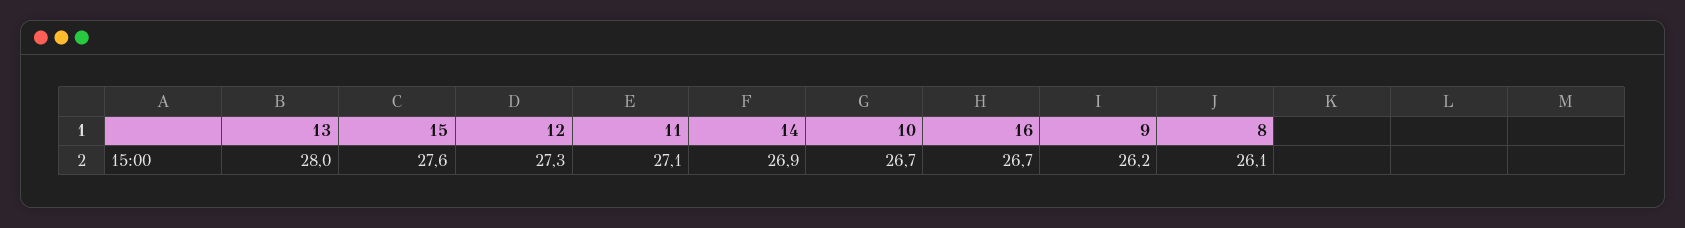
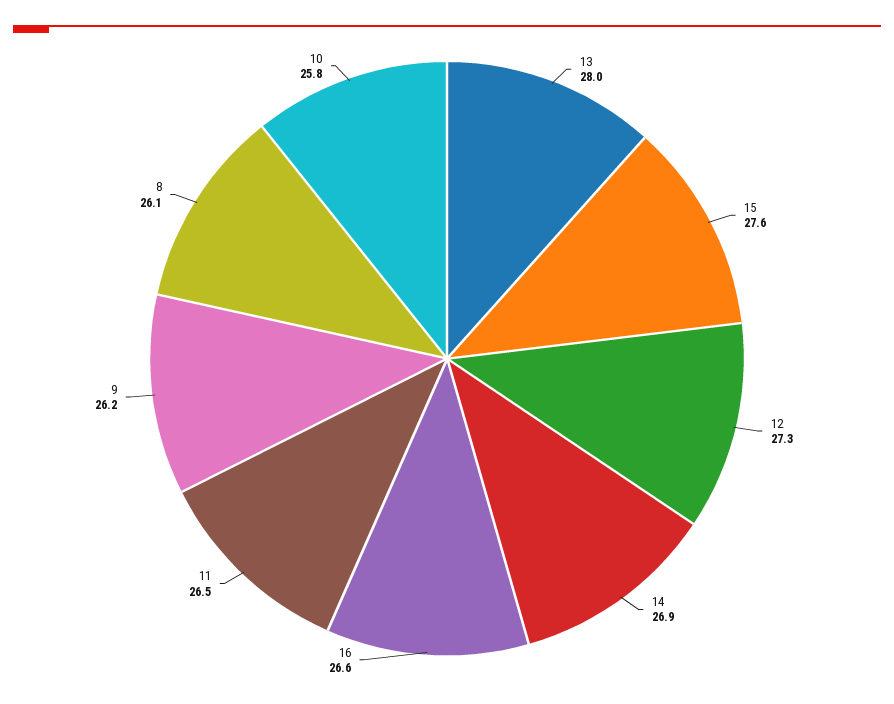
11: 27.1 -> 26.5
10: 26.7 -> 25.8
16: 26.7 -> 26.6

